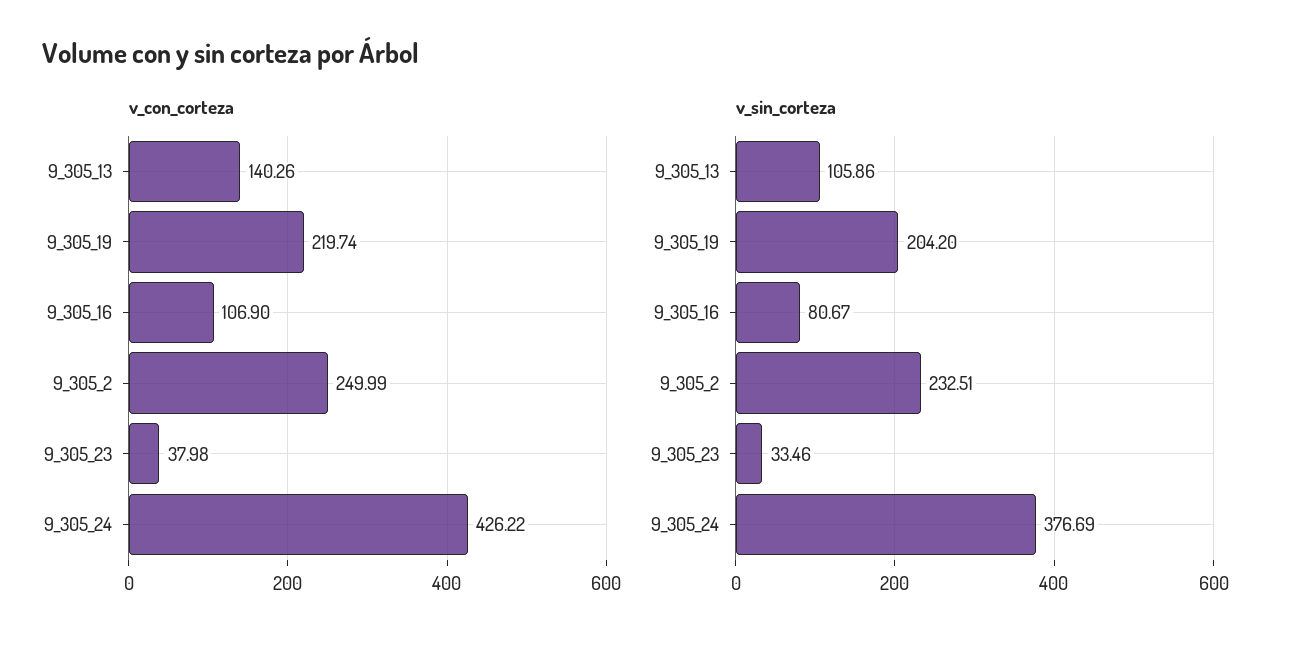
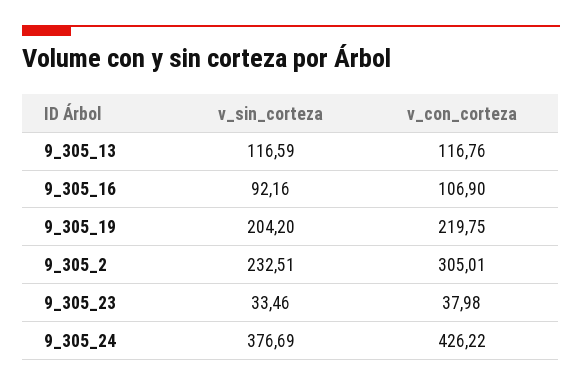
v_con_corteza, 9_305_13: 140.26 -> 116.76
v_con_corteza, 9_305_19: 219.74 -> 219.75
v_con_corteza, 9_305_2: 249.99 -> 305.01
v_sin_corteza, 9_305_13: 105.86 -> 116.59
v_sin_corteza, 9_305_16: 80.67 -> 92.16

